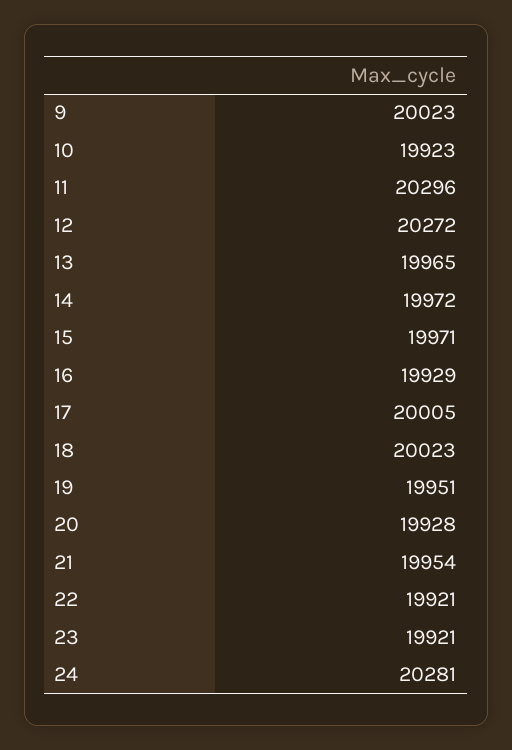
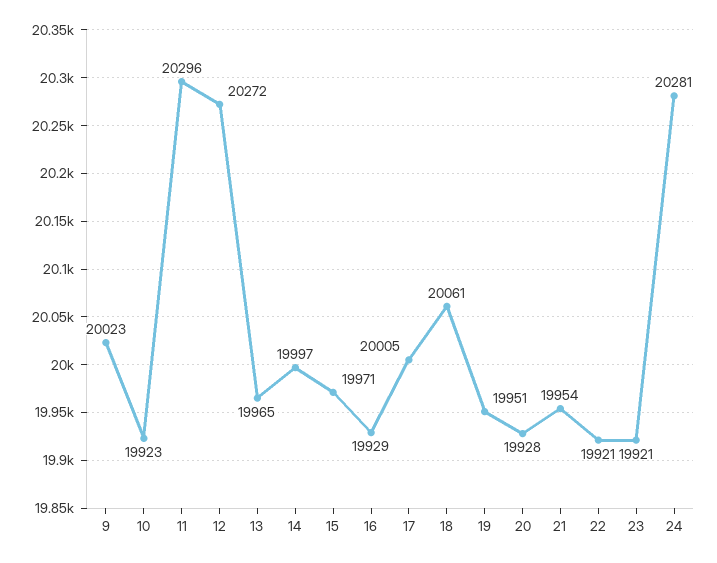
14: 19972 -> 19997
18: 20023 -> 20061

